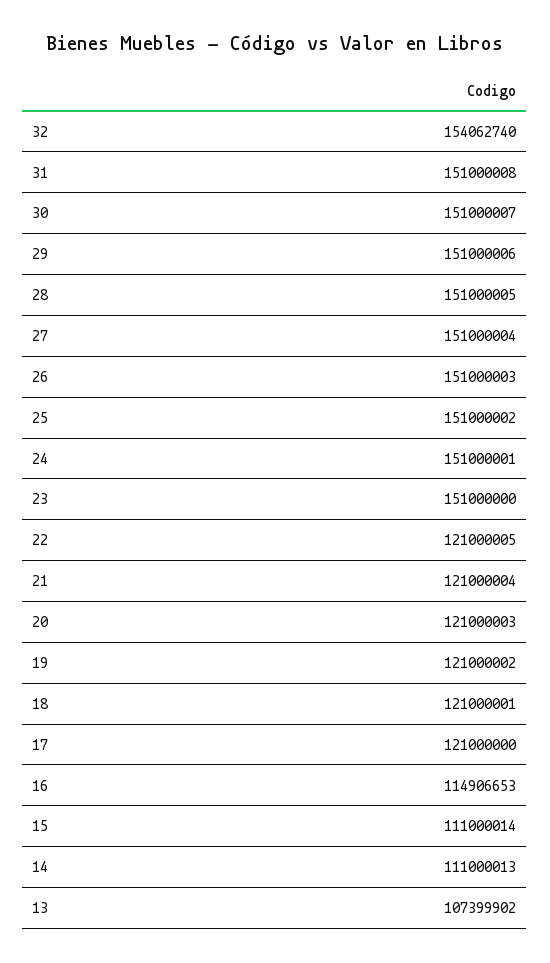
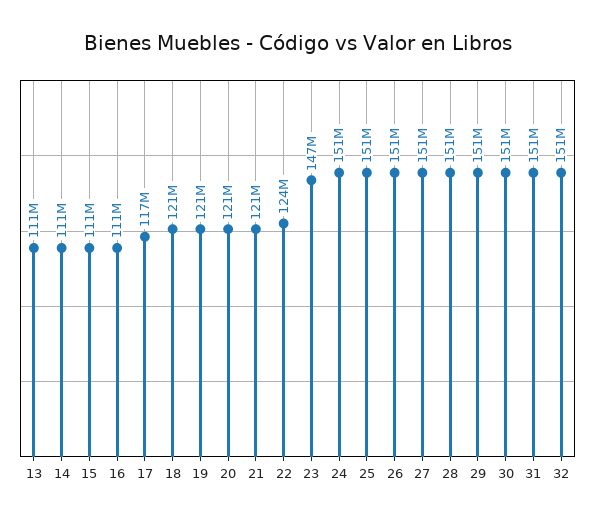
32: 154062740 -> 151000000
23: 151000000 -> 147000000
22: 121000005 -> 124000000
17: 121000000 -> 117000000
16: 114906653 -> 111000000
13: 107399902 -> 111000000

